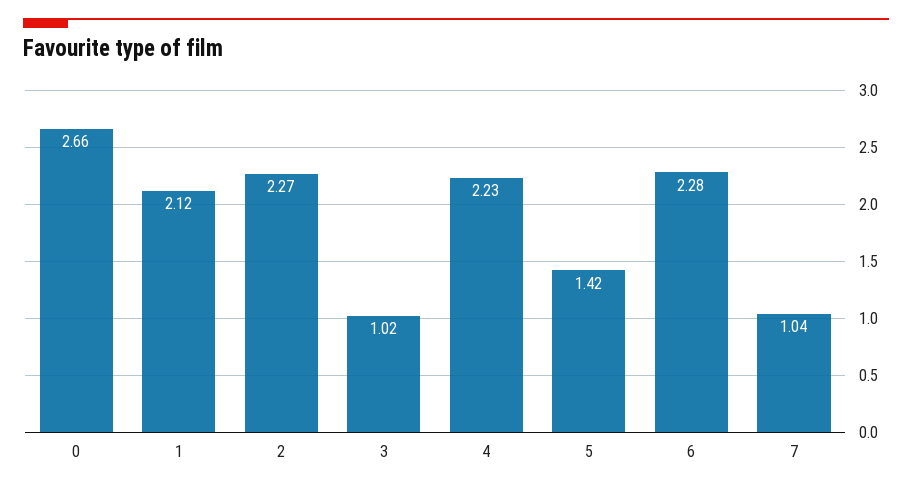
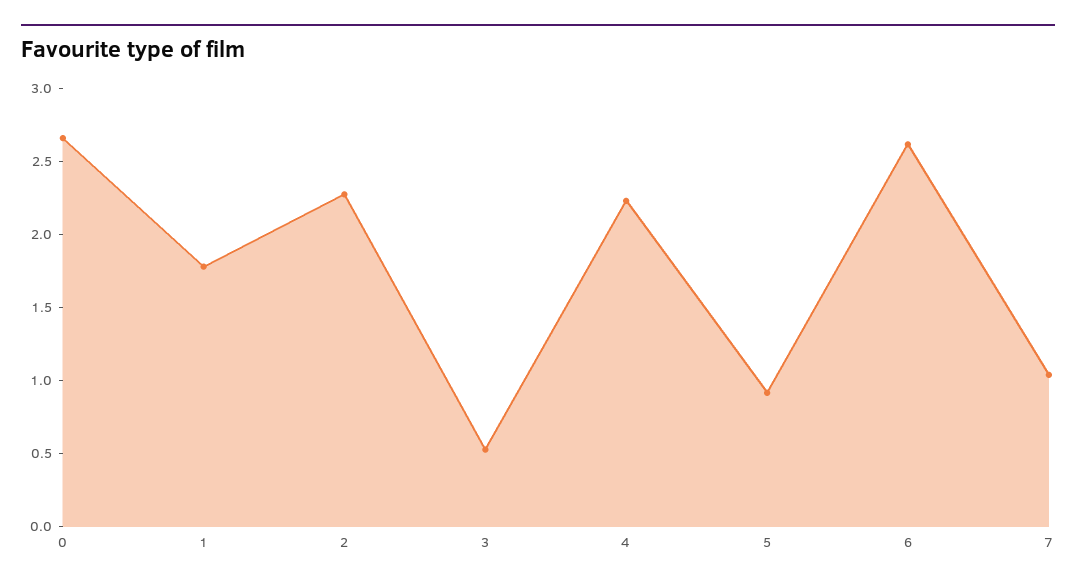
1: 2.12 -> 1.8
3: 1.02 -> 0.5
5: 1.42 -> 0.9
6: 2.28 -> 2.6

